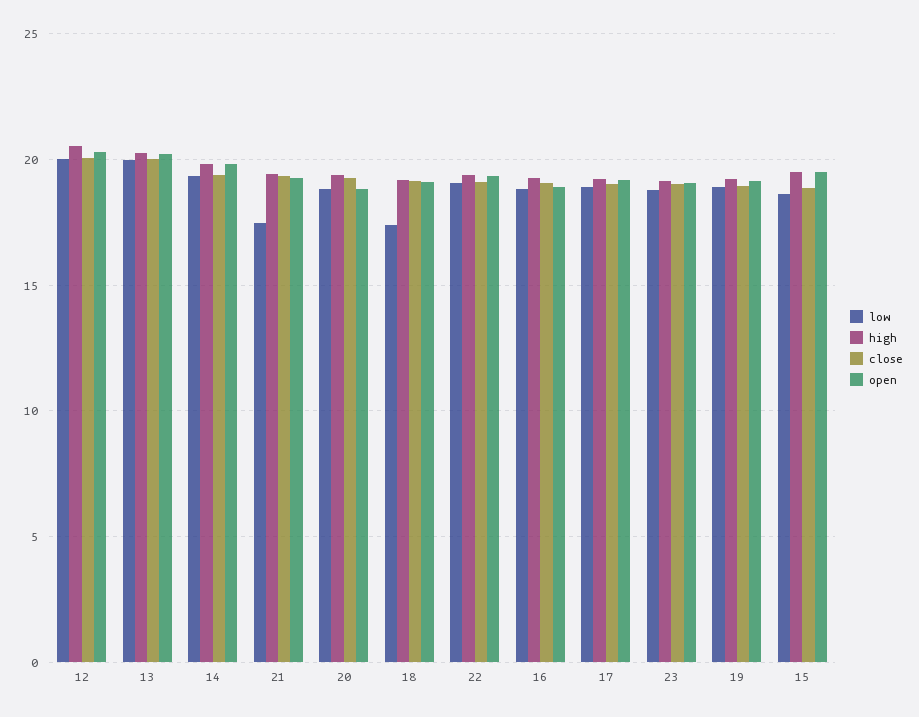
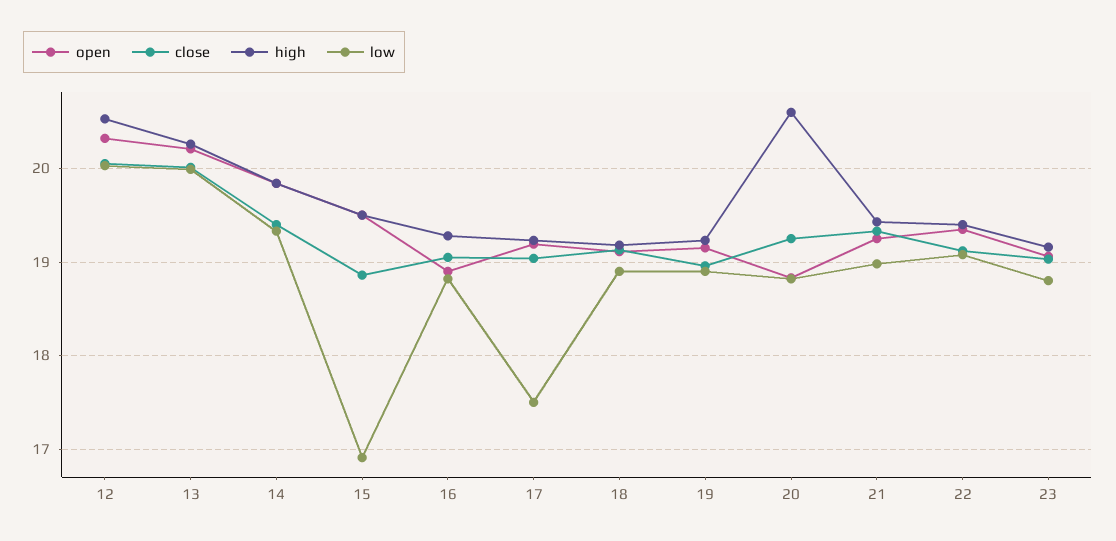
low, 21: 17.5 -> 19
high, 20: 19.5 -> 20.6
low, 18: 17.5 -> 18.9
low, 17: 19 -> 17.5
low, 15: 18.5 -> 16.9

